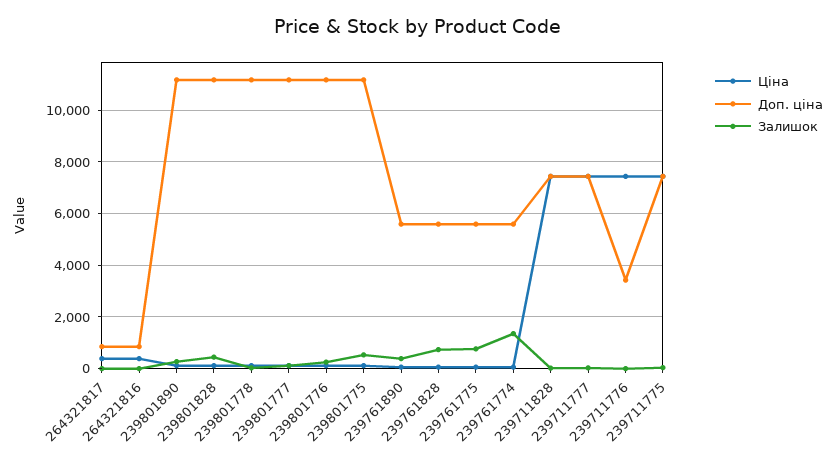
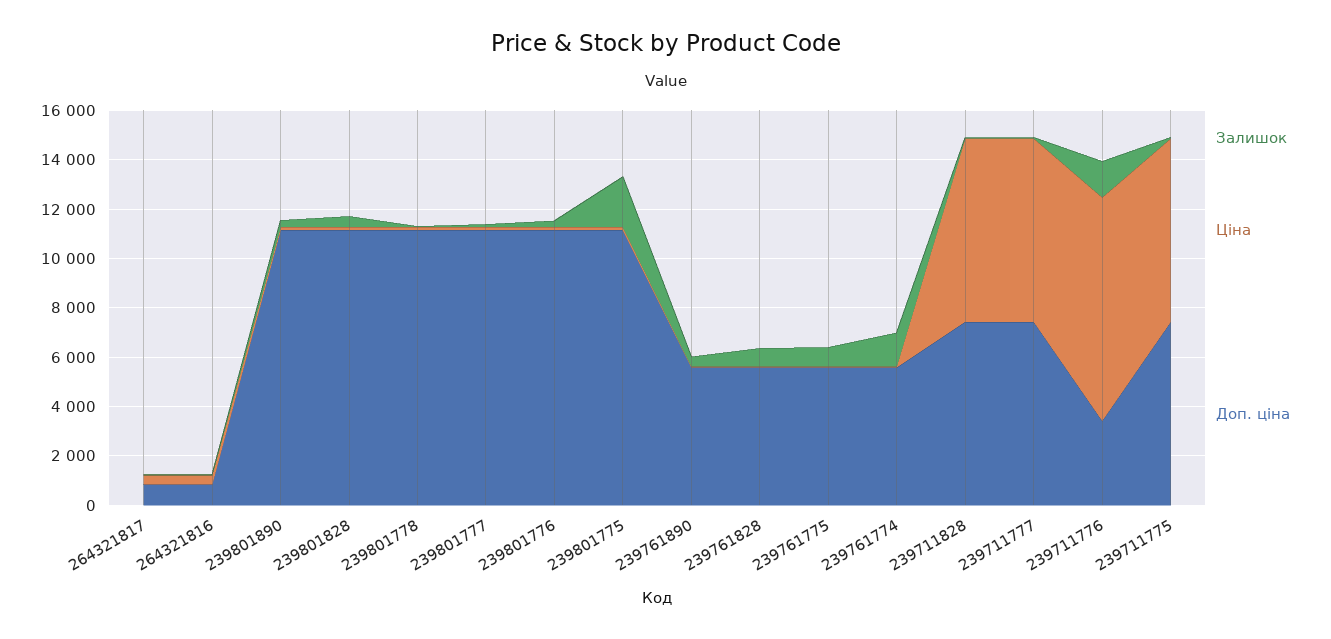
Залишок, 239801775: 500 -> 2000
Ціна, 239711776: 7500 -> 9000
Залишок, 239711776: 0 -> 1500

